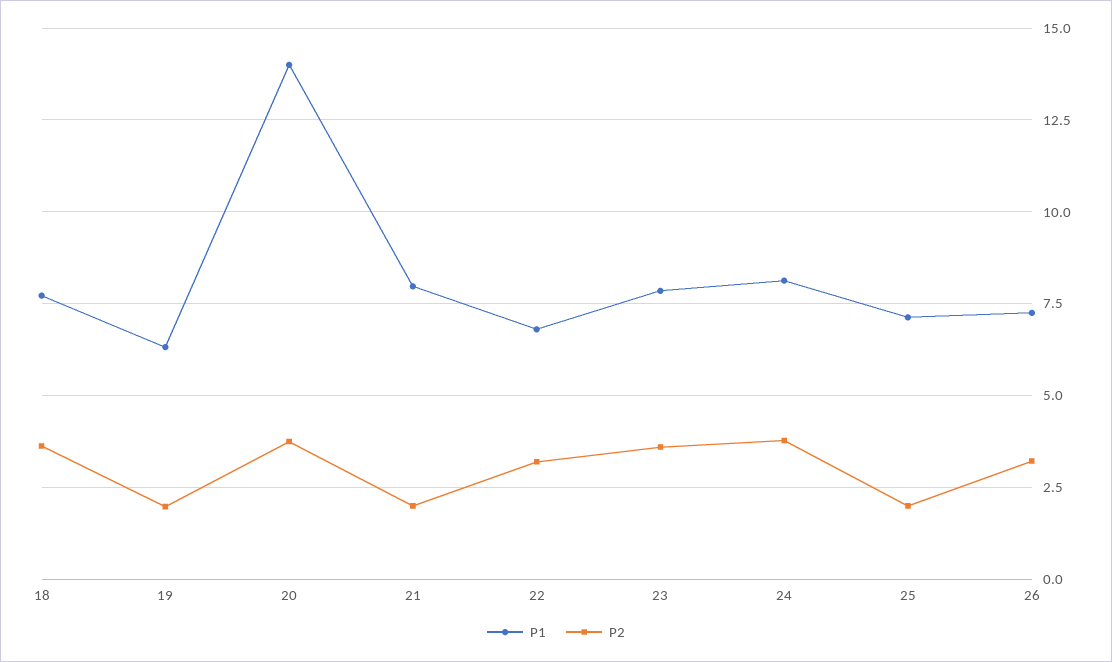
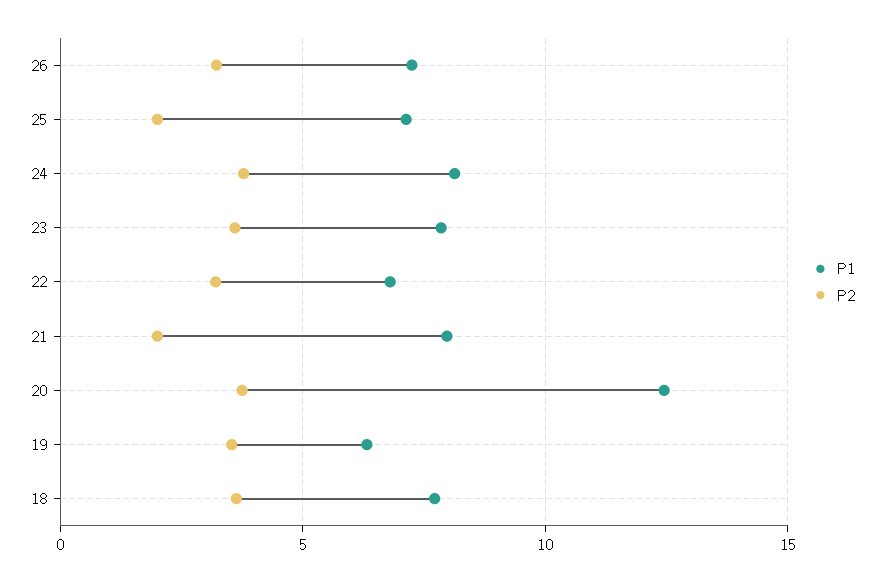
P2, 19: 2 -> 3.5
P1, 20: 14 -> 12.5

